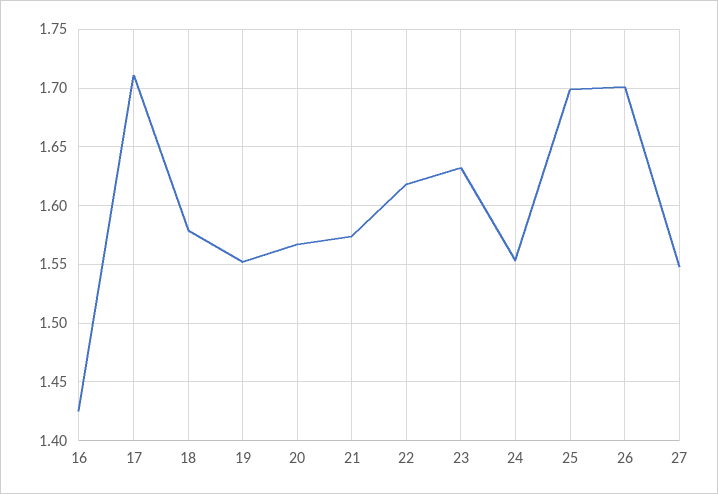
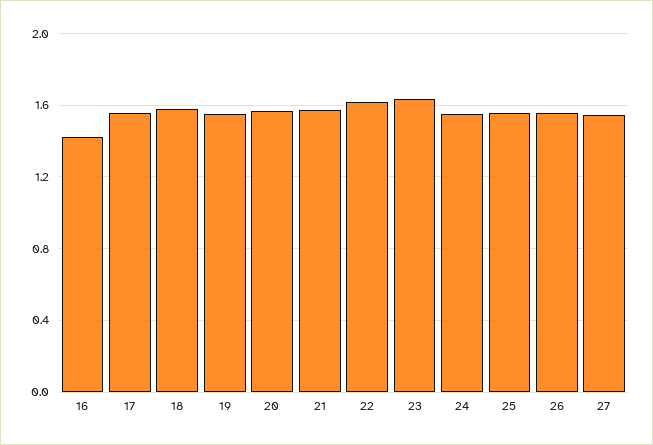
17: 1.71 -> 1.55
25: 1.7 -> 1.55
26: 1.7 -> 1.55

